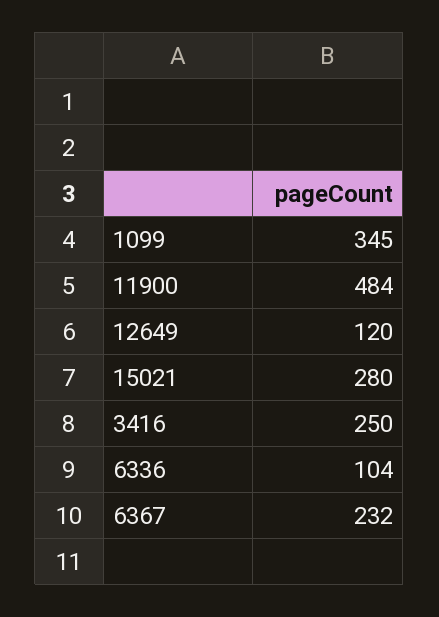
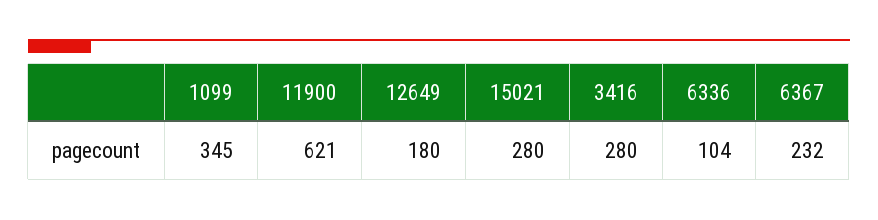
11900: 484 -> 621
12649: 120 -> 180
3416: 250 -> 280

